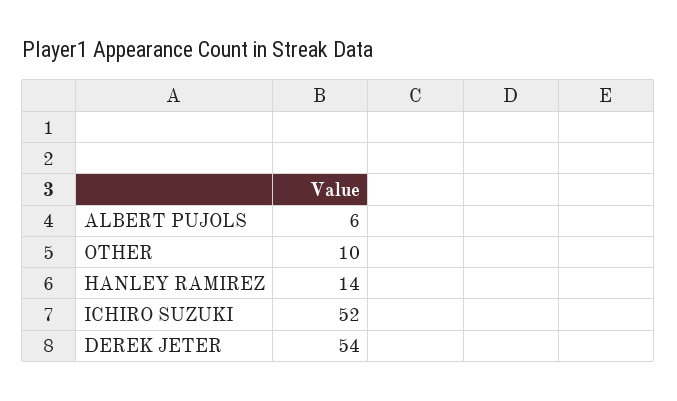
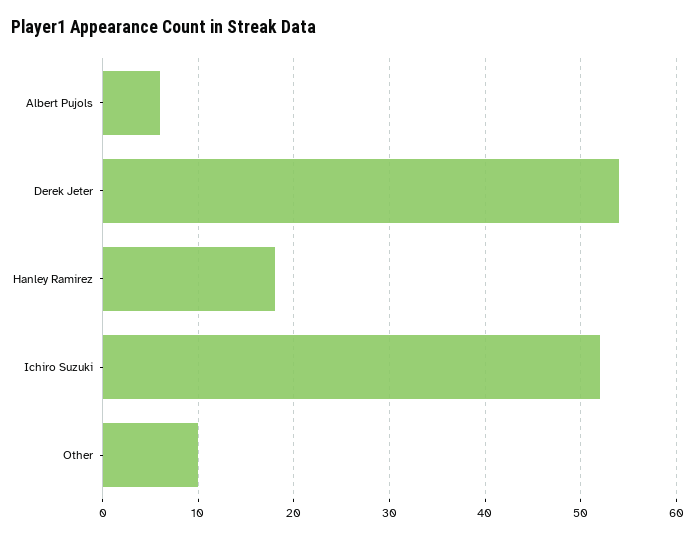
HANLEY RAMIREZ: 14 -> 18

